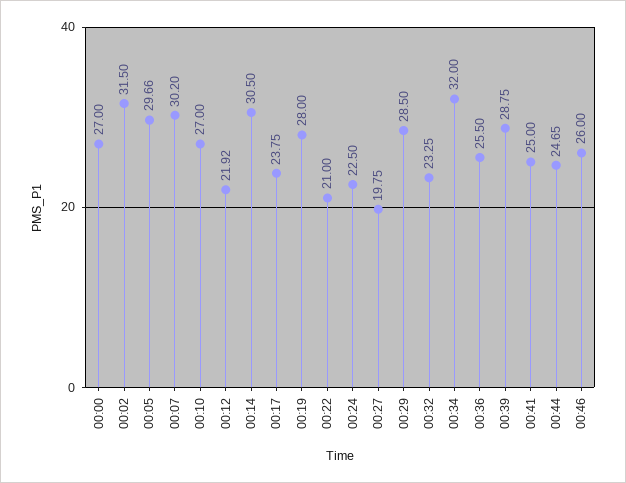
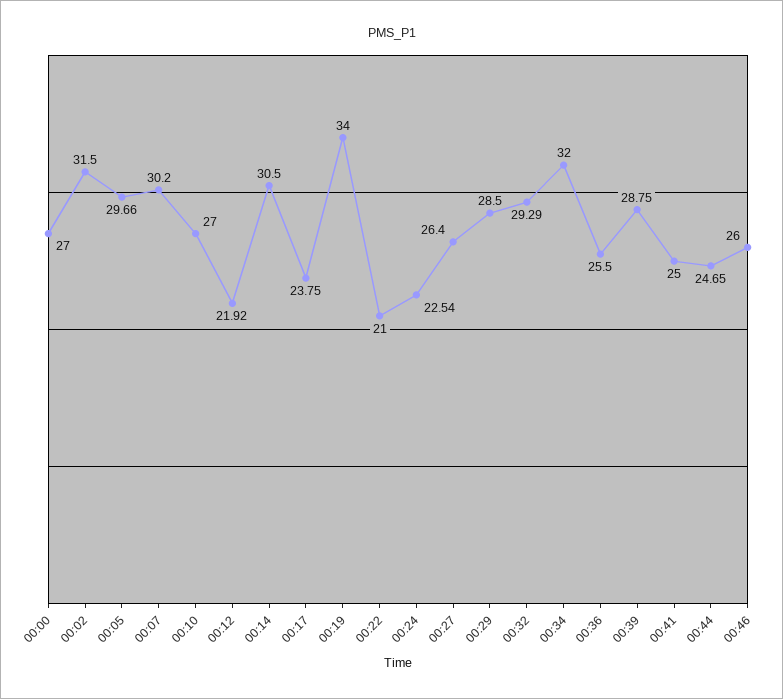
00:19: 28 -> 34
00:24: 22.5 -> 22.54
00:27: 19.75 -> 26.4
00:32: 23.25 -> 29.29

